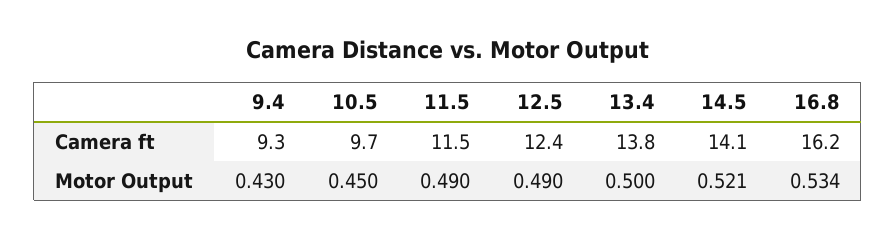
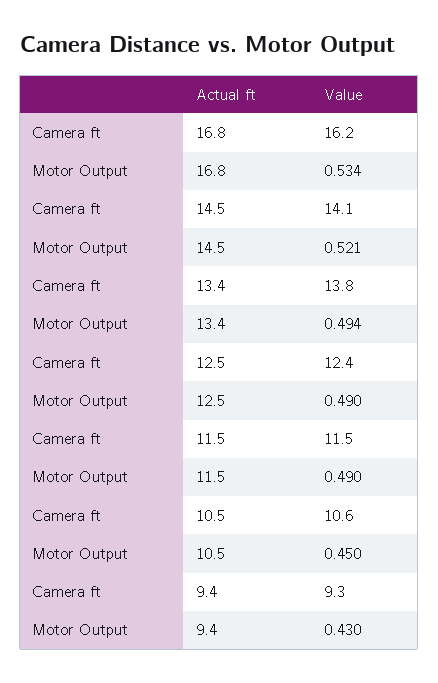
10.5, Camera ft: 9.7 -> 10.6
13.4, Motor Output: 0.5 -> 0.494

